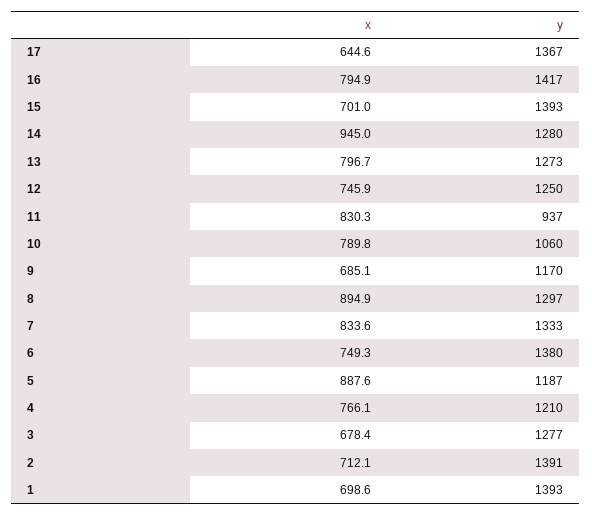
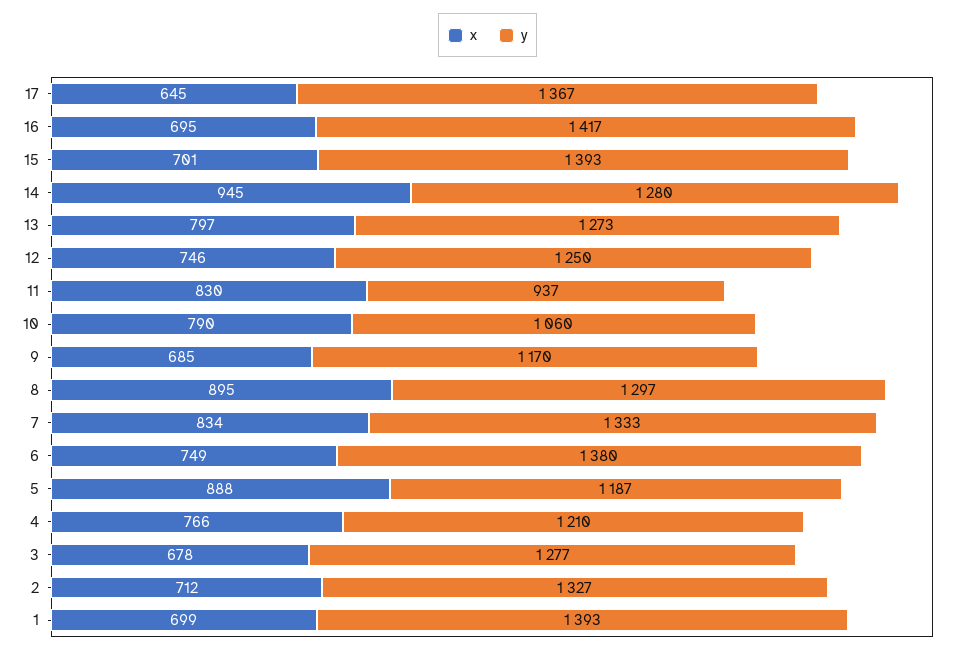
x, 16: 794.9 -> 695
y, 2: 1391 -> 1327

